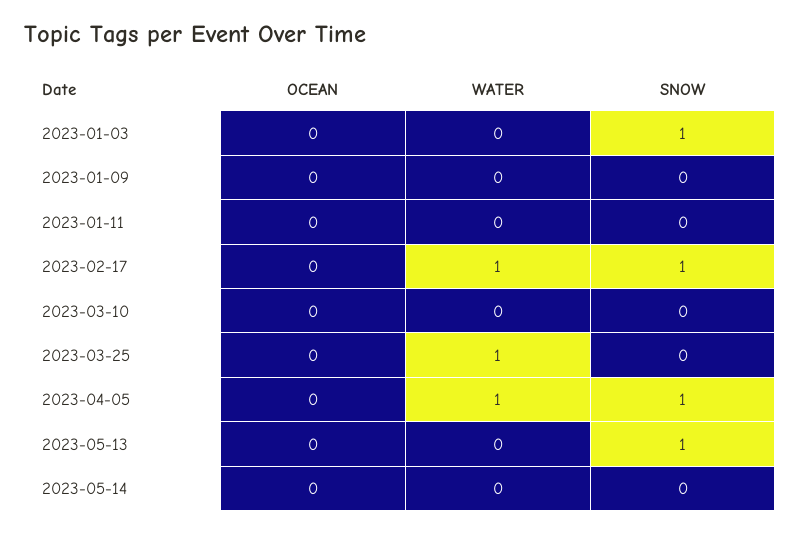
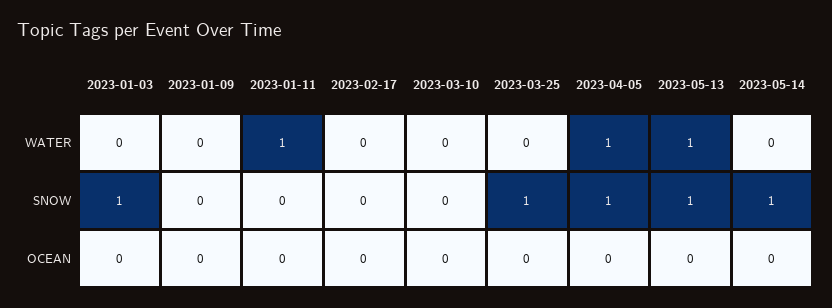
WATER, 2023-01-11: 0 -> 1
WATER, 2023-02-17: 1 -> 0
SNOW, 2023-02-17: 1 -> 0
WATER, 2023-03-25: 1 -> 0
SNOW, 2023-03-25: 0 -> 1
WATER, 2023-05-13: 0 -> 1
SNOW, 2023-05-14: 0 -> 1

